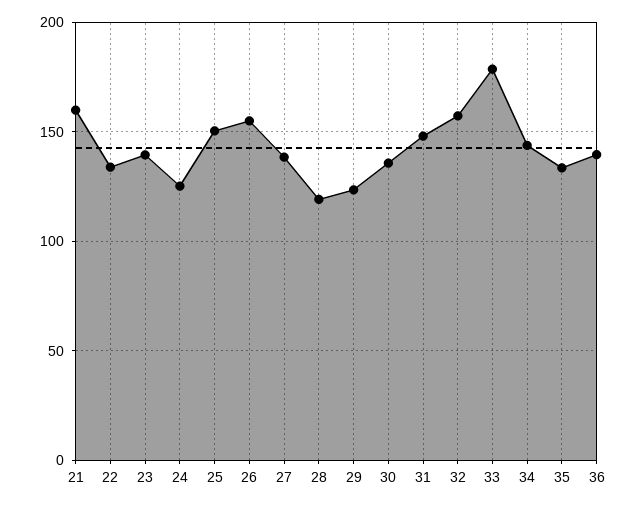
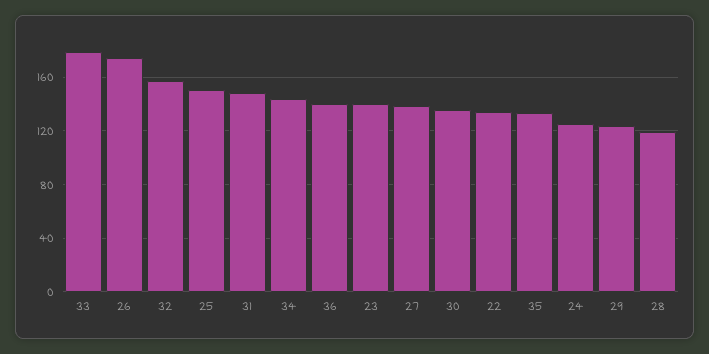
21: 160 -> none
26: 155 -> 175

